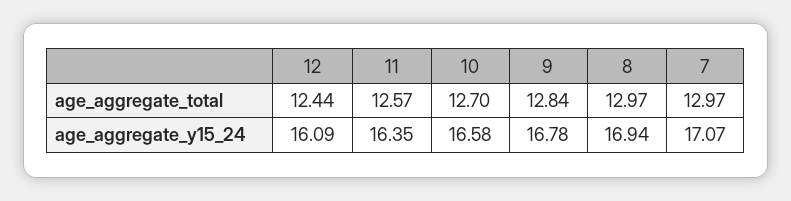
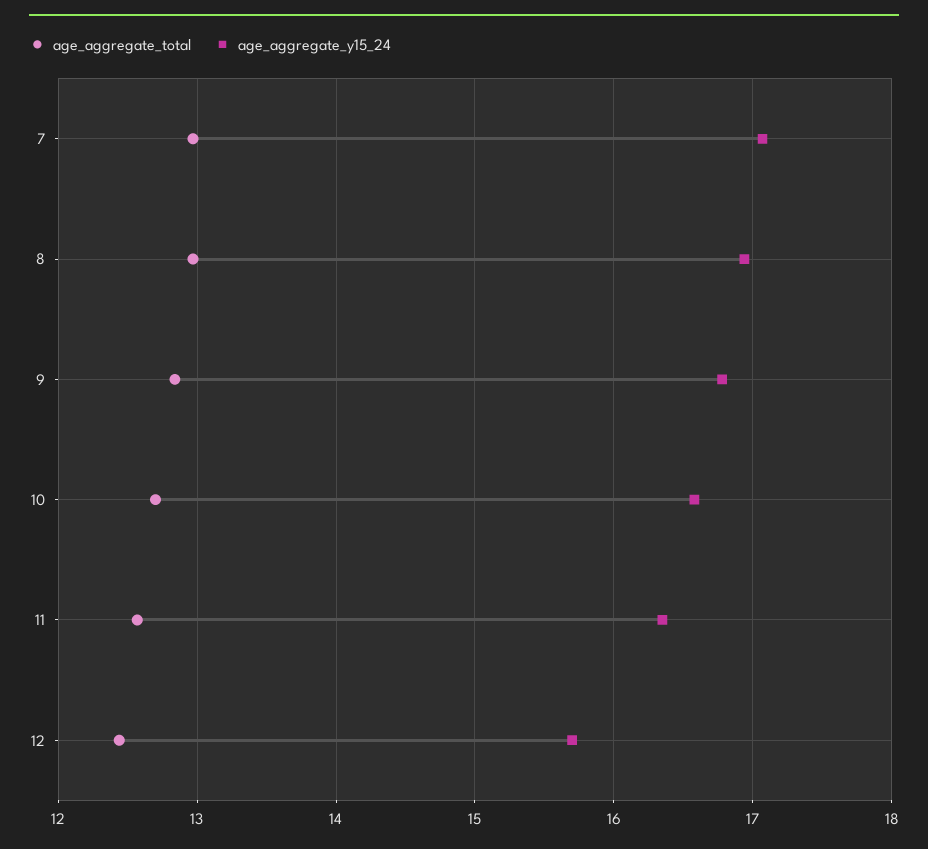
age_aggregate_y15_24, 12: 16.09 -> 15.7

